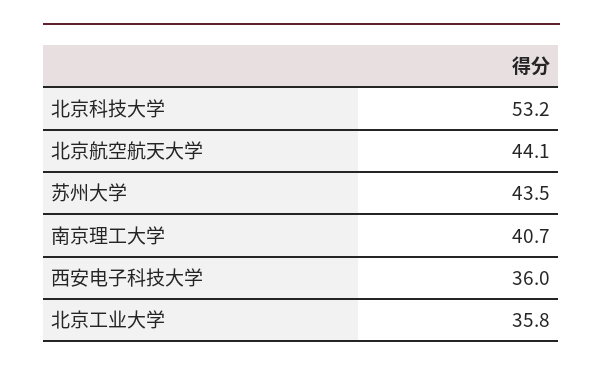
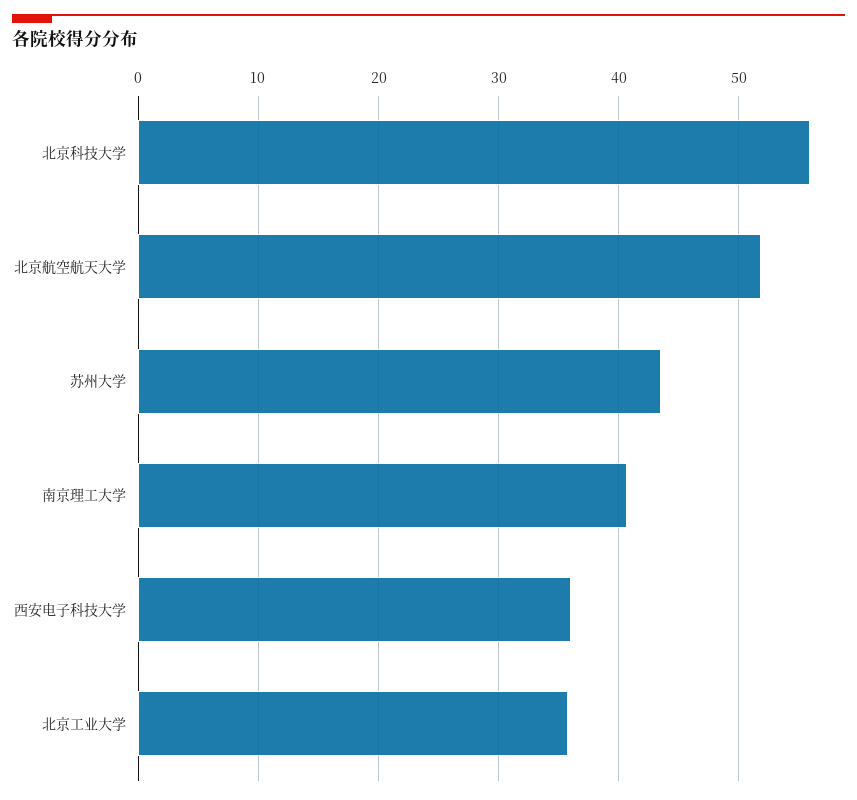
北京科技大学: 53.2 -> 56
北京航空航天大学: 44.1 -> 52

